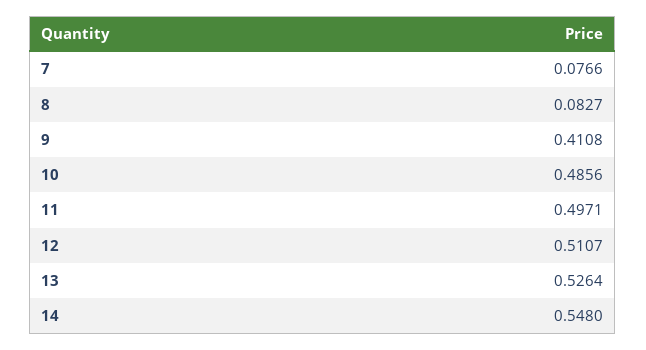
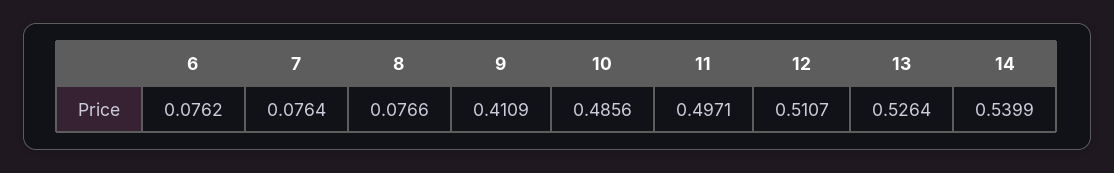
7: 0.0766 -> 0.0764
8: 0.0827 -> 0.0766
9: 0.4108 -> 0.4109
14: 0.548 -> 0.5399
6: none -> 0.0762

